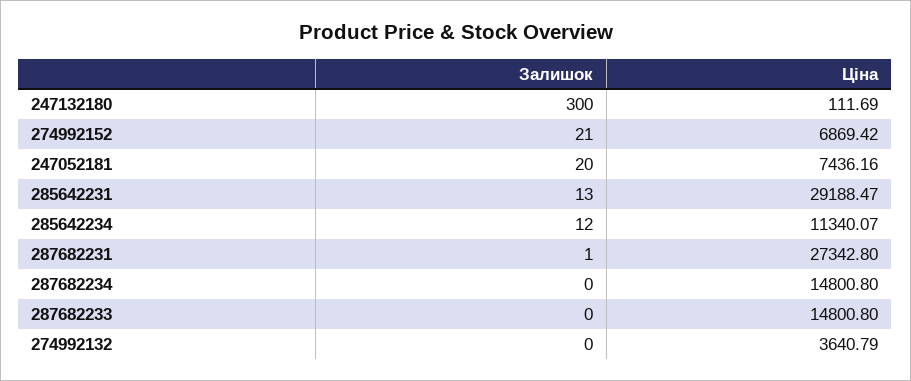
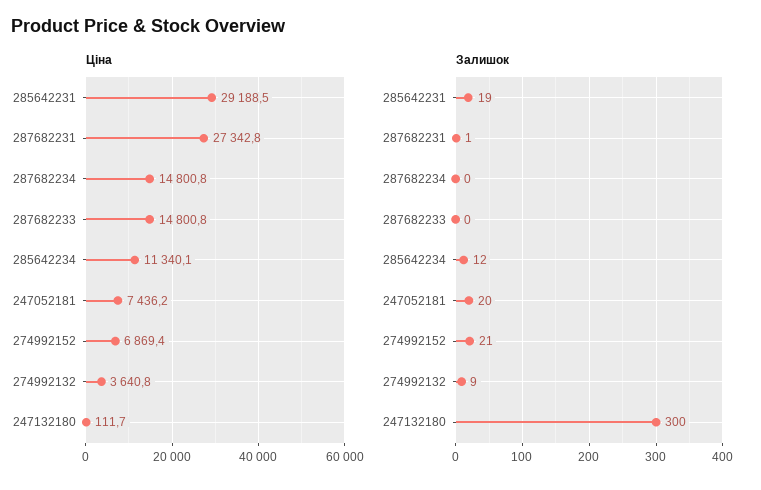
Залишок, 285642231: 13 -> 19
Залишок, 274992132: 0 -> 9

